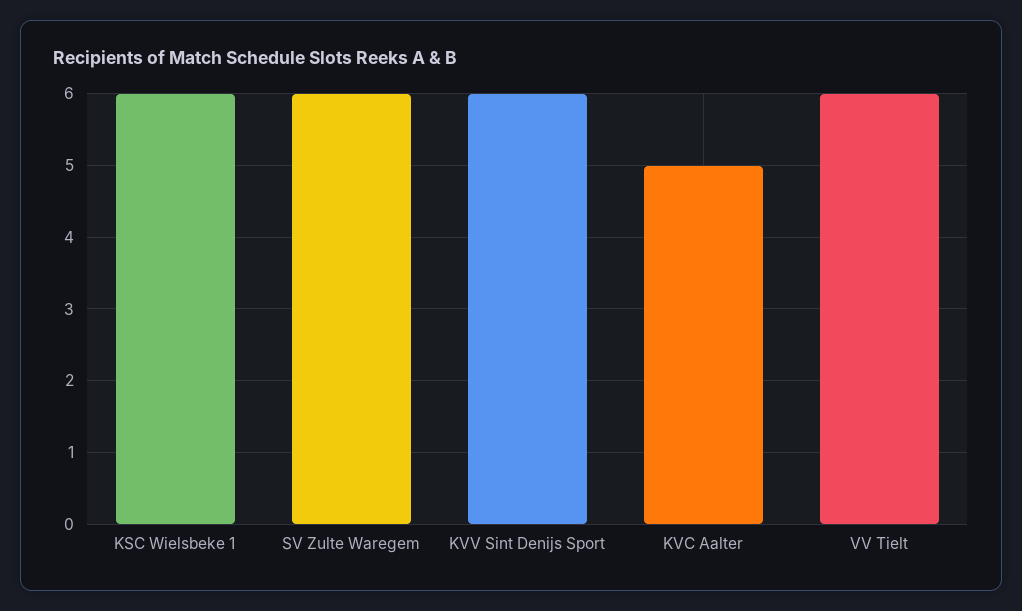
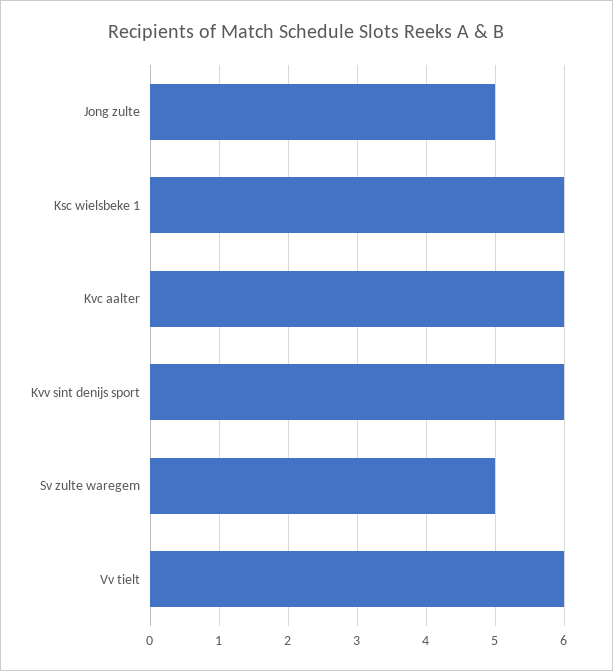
SV Zulte Waregem: 6 -> 5
KVC Aalter: 5 -> 6
Jong zulte: none -> 5

